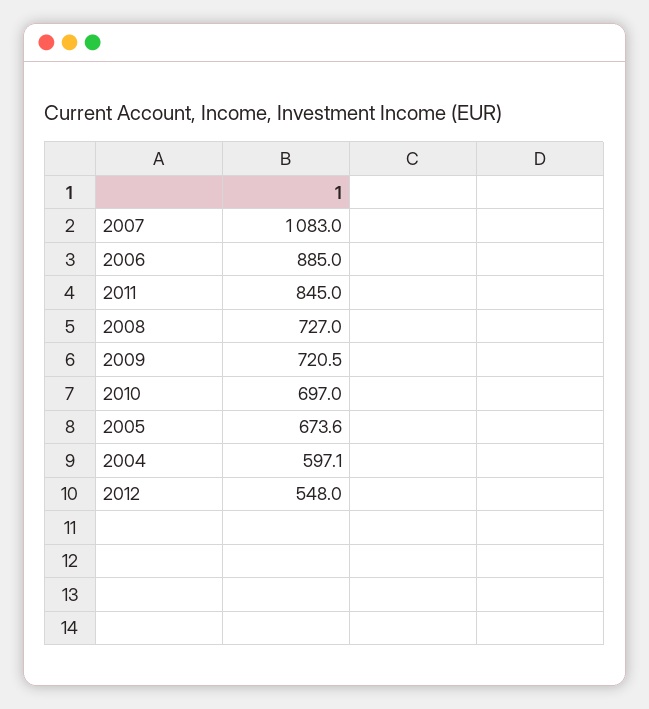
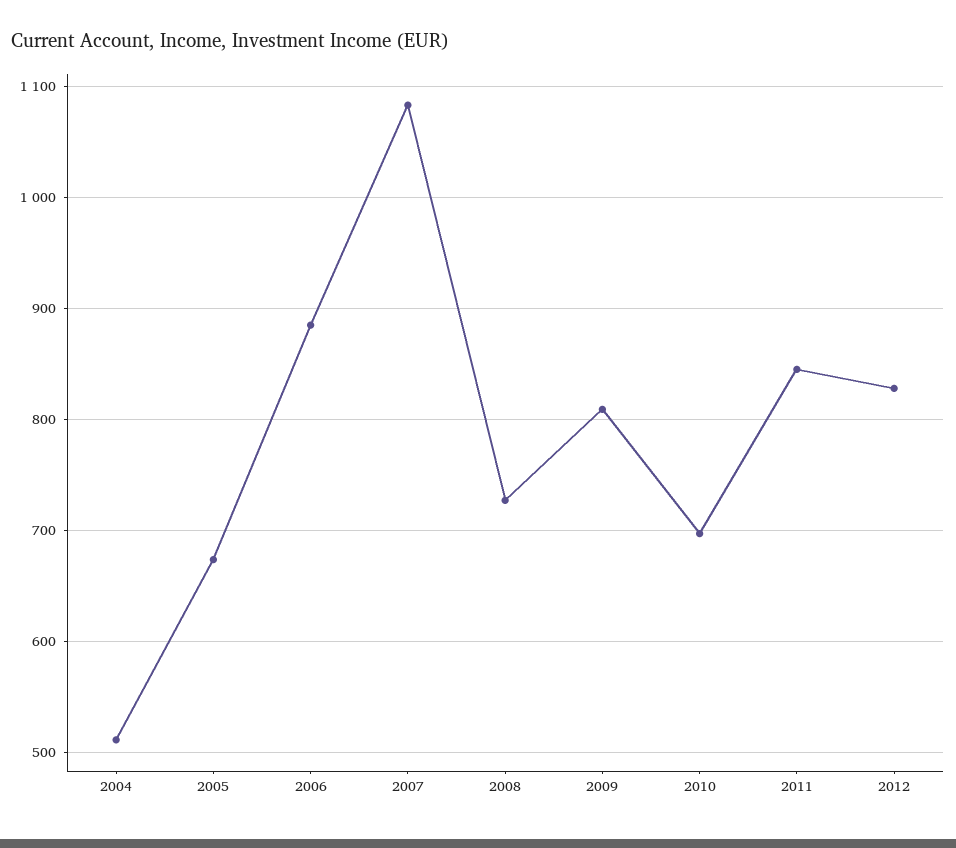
2009: 720.5 -> 810
2004: 597.1 -> 510
2012: 548 -> 830

